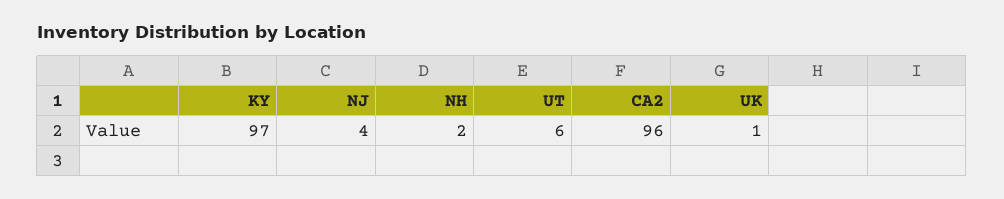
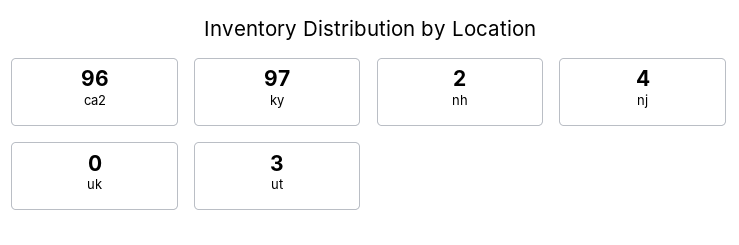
UT: 6 -> 3
UK: 1 -> 0

